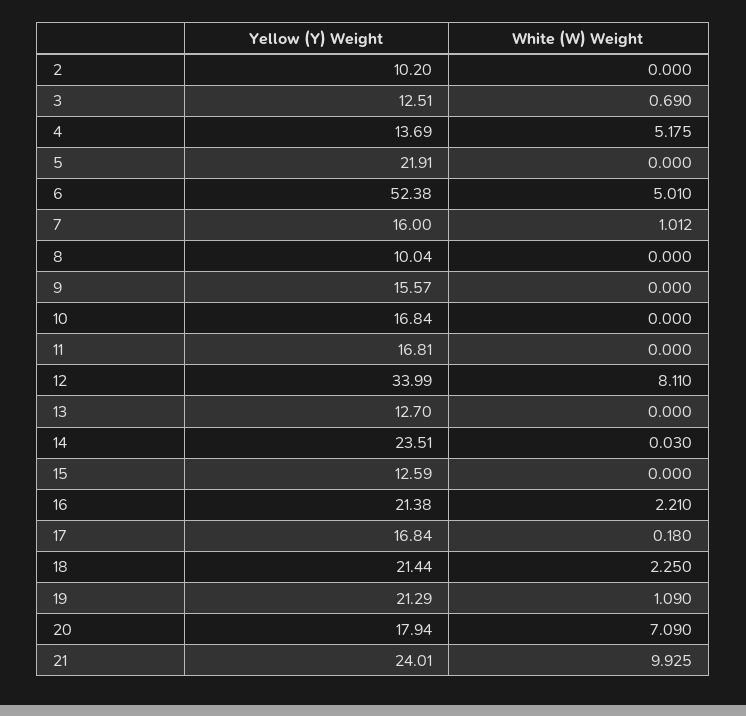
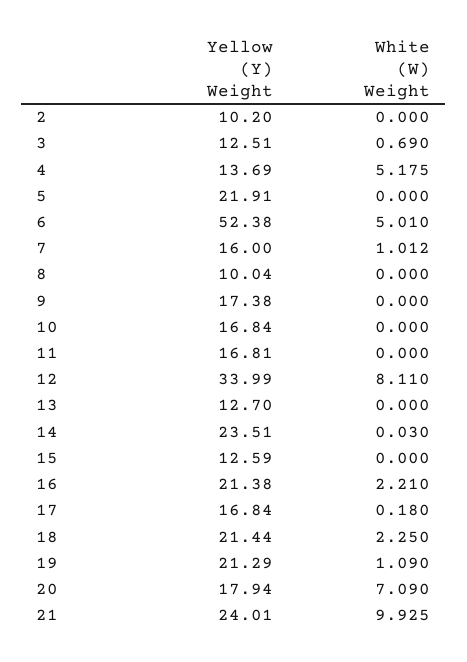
Yellow (Y) Weight, 9: 15.57 -> 17.38

